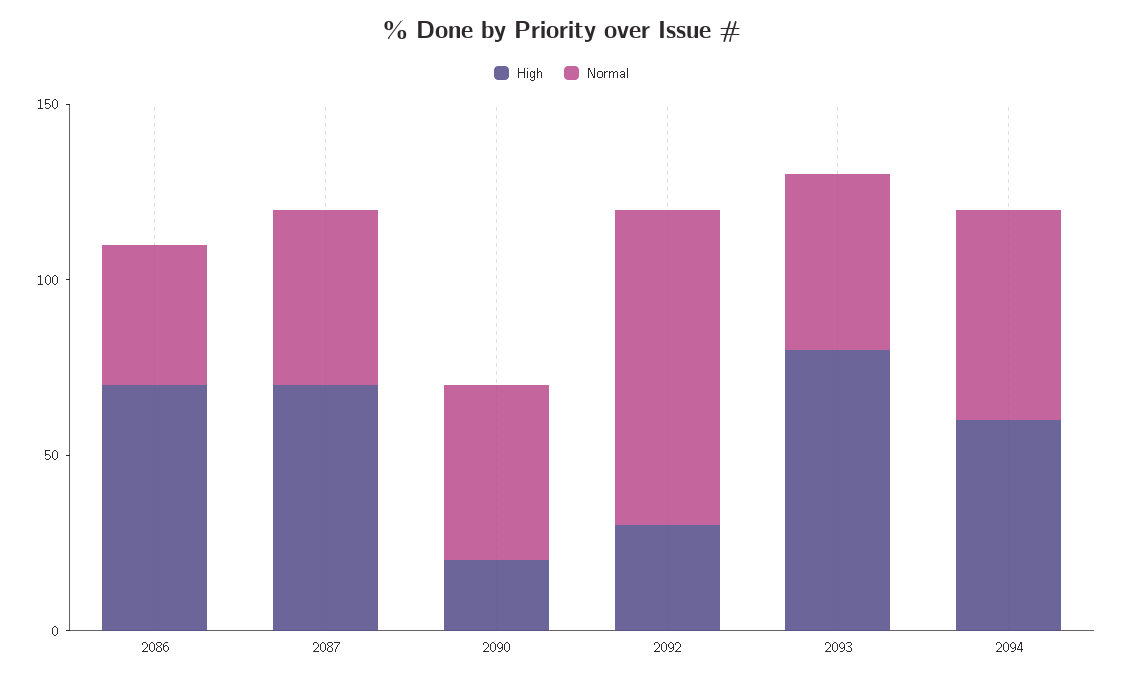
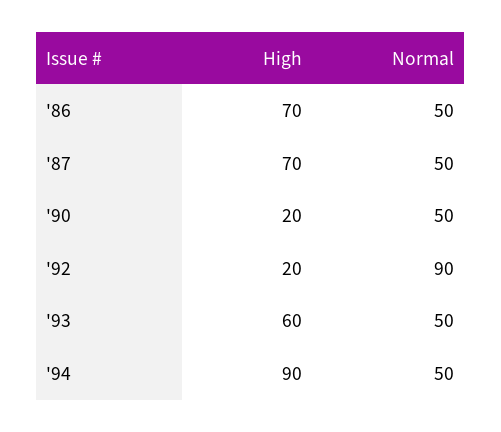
Normal, 2086: 40 -> 50
High, 2092: 30 -> 20
High, 2093: 80 -> 60
High, 2094: 60 -> 90
Normal, 2094: 60 -> 50

